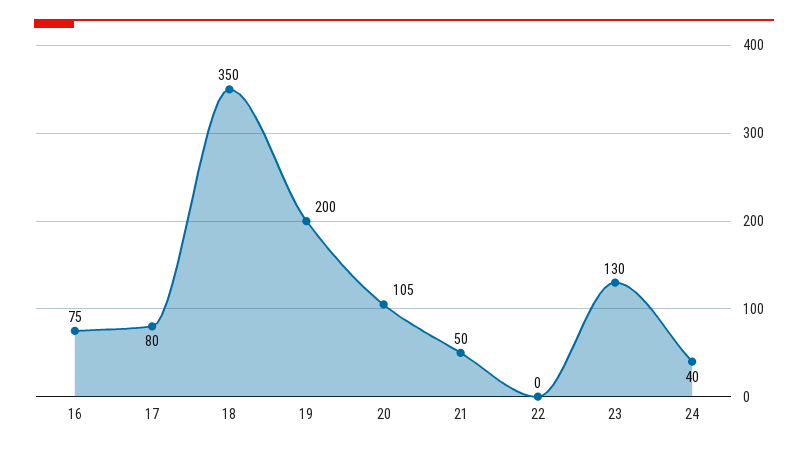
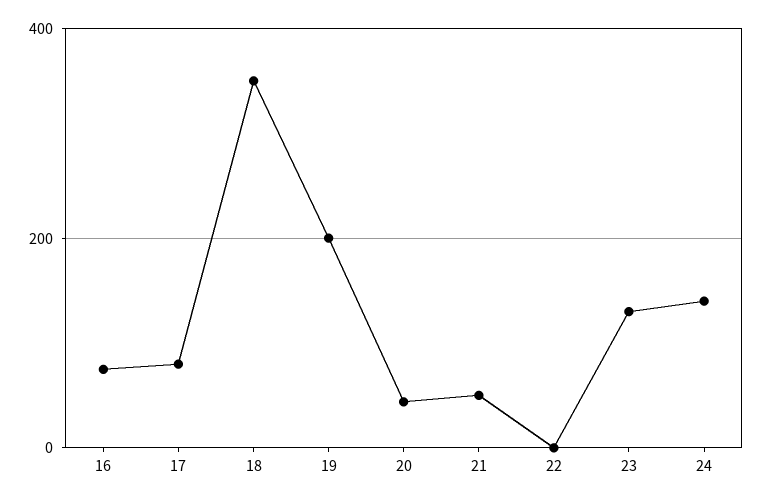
20: 105 -> 40
24: 40 -> 140

